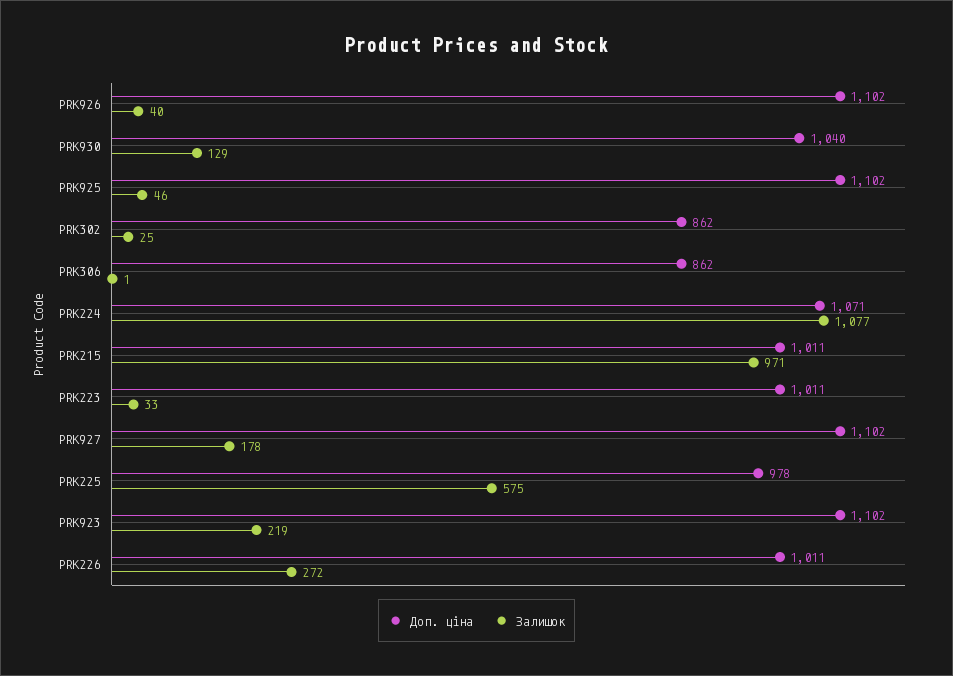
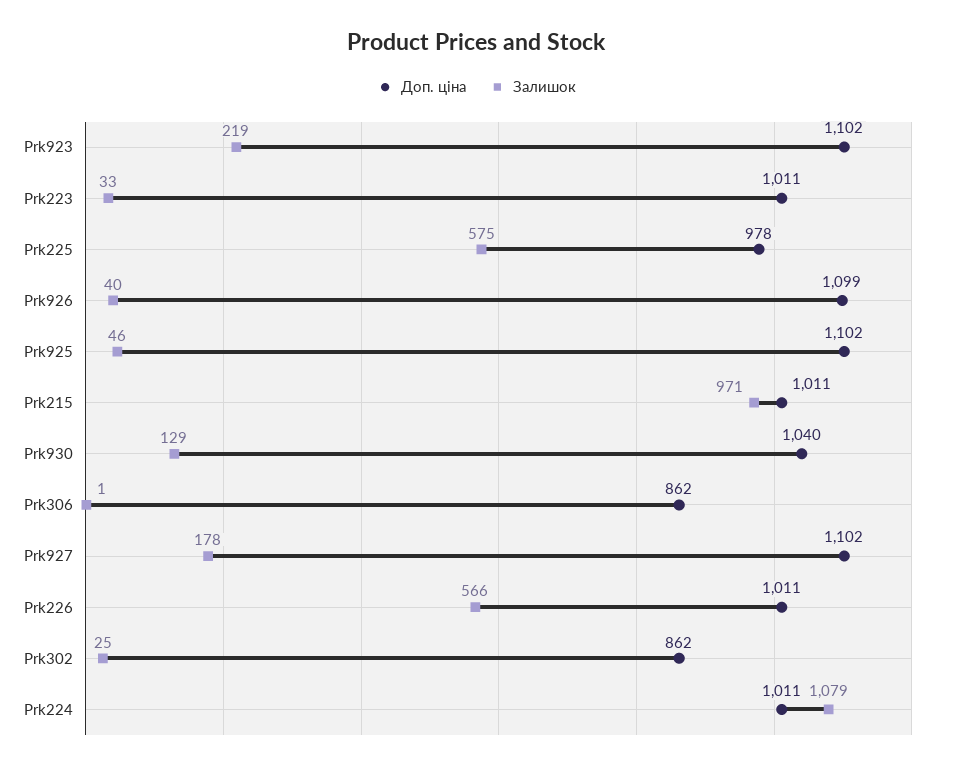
Доп. ціна, PRK926: 1102 -> 1099
Доп. ціна, PRK224: 1071 -> 1011
Залишок, PRK224: 1077 -> 1079
Залишок, PRK226: 272 -> 566

